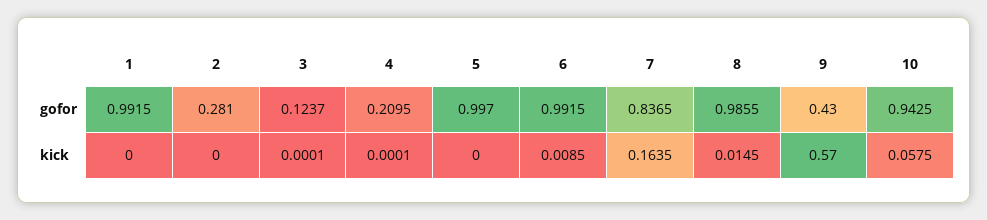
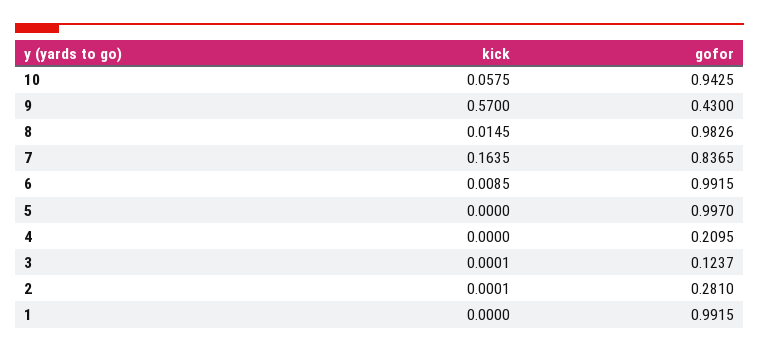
8, gofor: 0.9855 -> 0.9826
2, kick: 0 -> 0.0001
4, kick: 0.0001 -> 0

